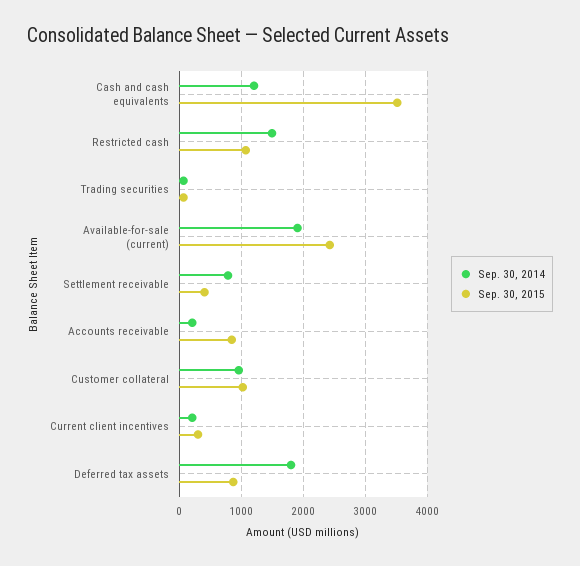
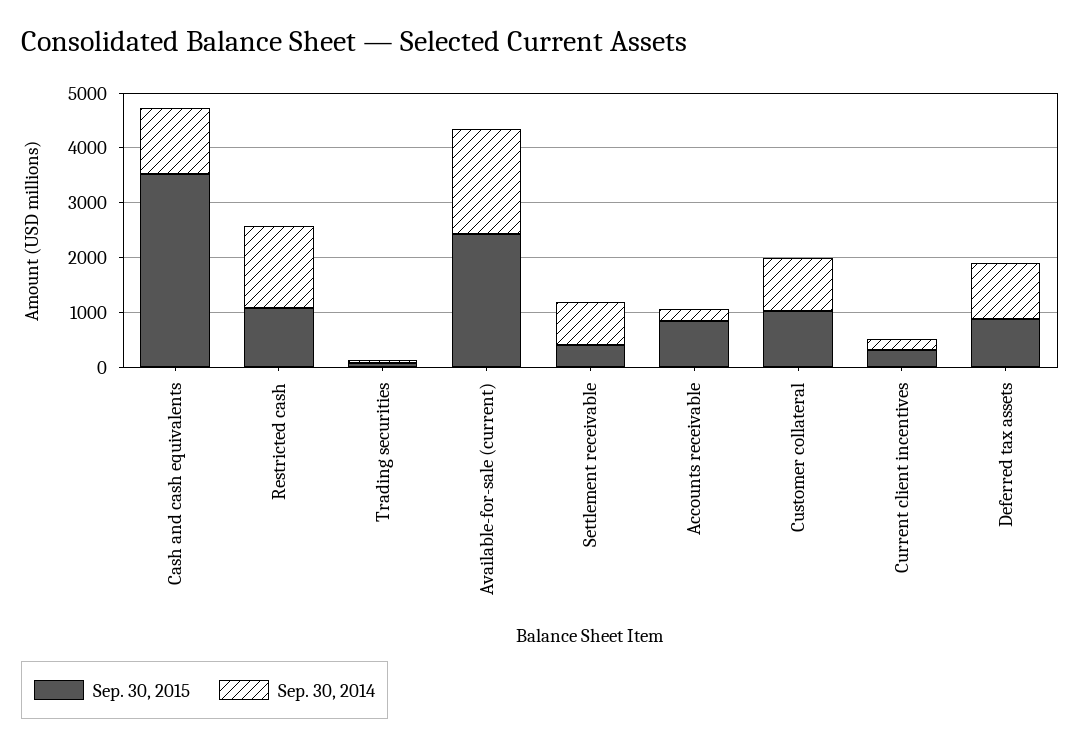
Sep. 30, 2014, Deferred tax assets: 1800 -> 1000

